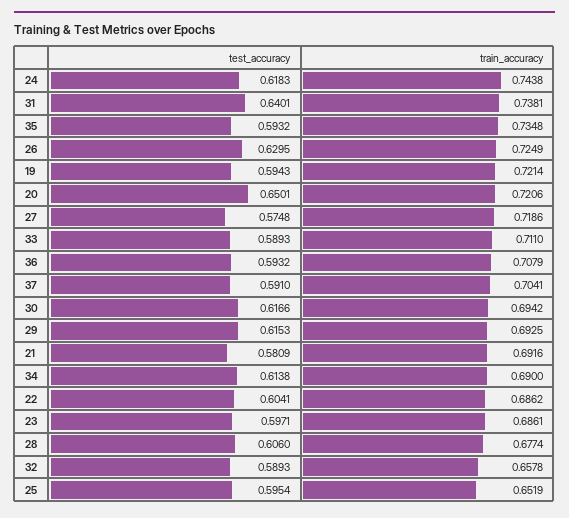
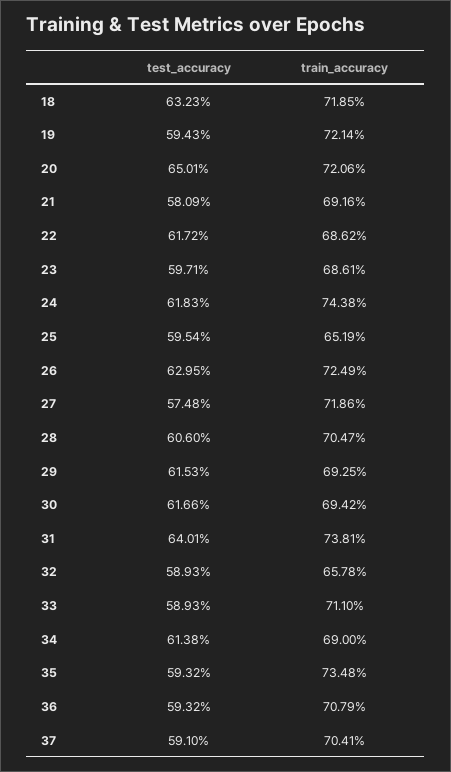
test_accuracy, 22: 0.6041 -> 0.6172
train_accuracy, 28: 0.6774 -> 0.7047
test_accuracy, 18: none -> 0.6323
train_accuracy, 18: none -> 0.7185

